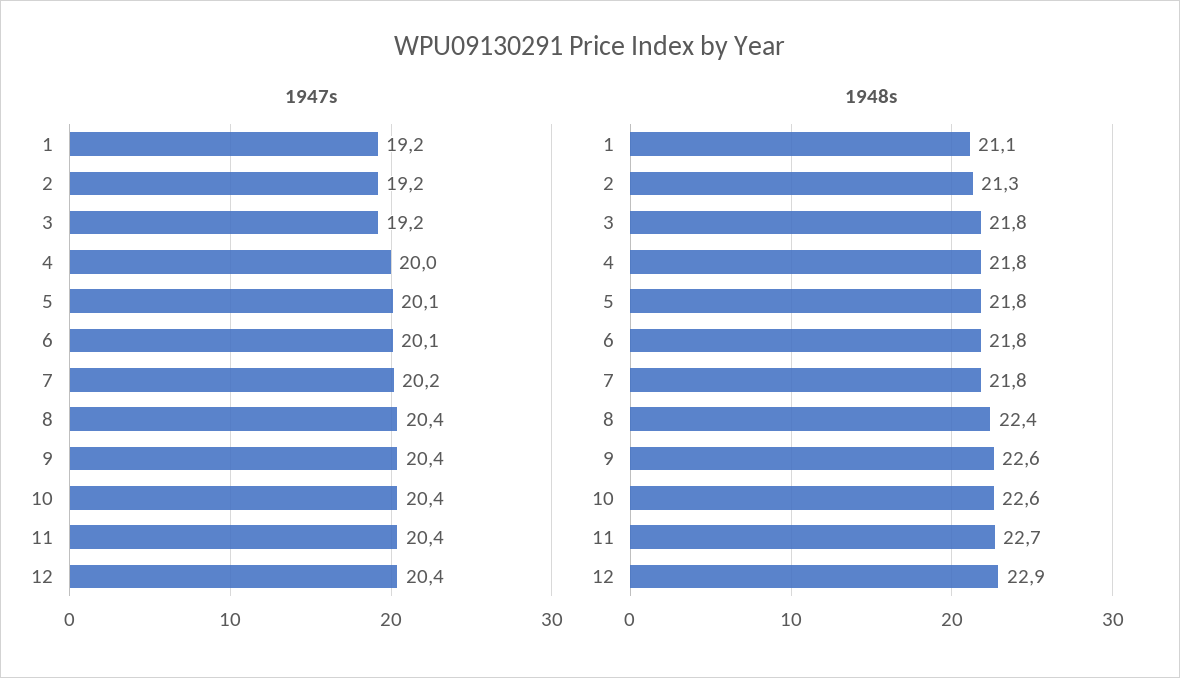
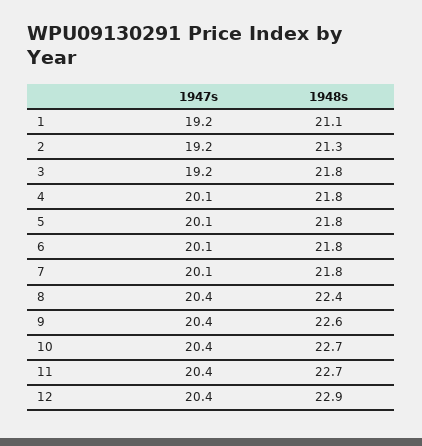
1947s, 4: 20 -> 20.1
1947s, 7: 20.2 -> 20.1
1948s, 10: 22.6 -> 22.7

